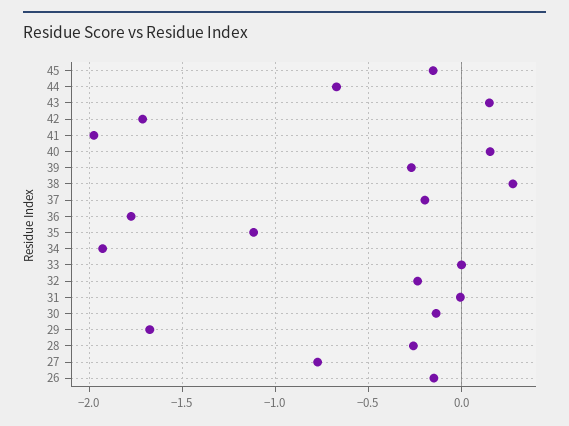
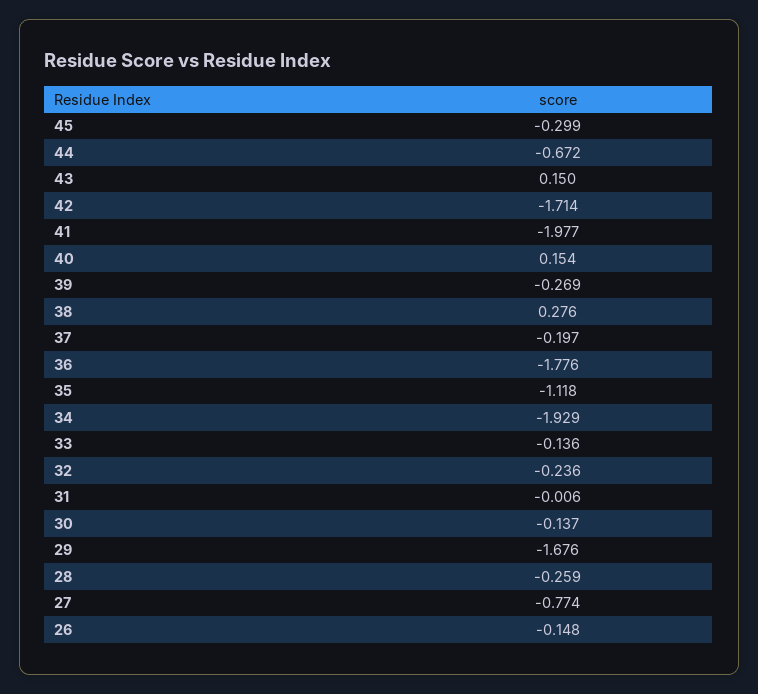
45: -0.15 -> -0.299
33: 0 -> -0.136

